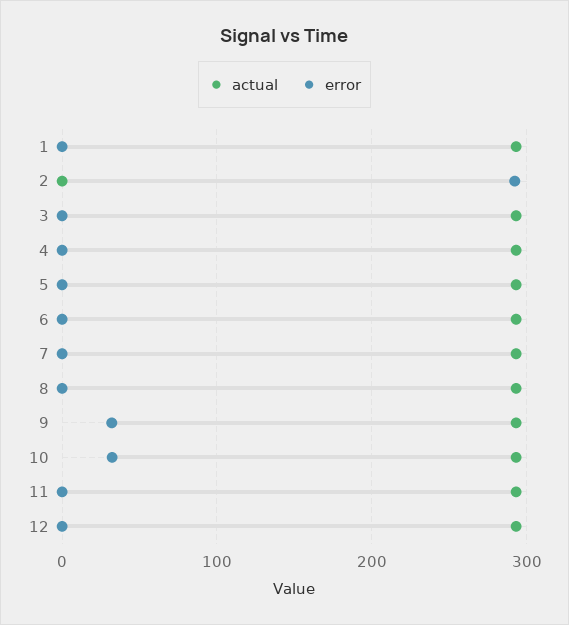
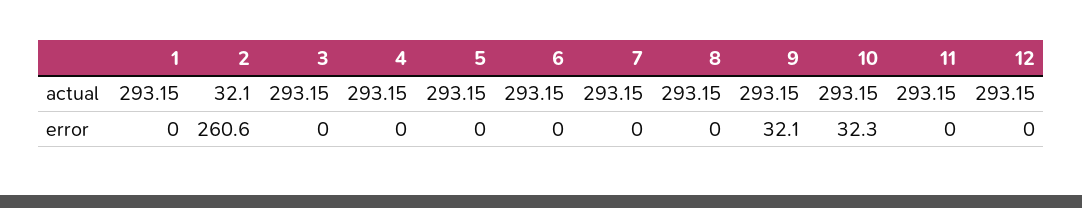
actual, 2: 0 -> 32.1
error, 2: 290 -> 260.6

